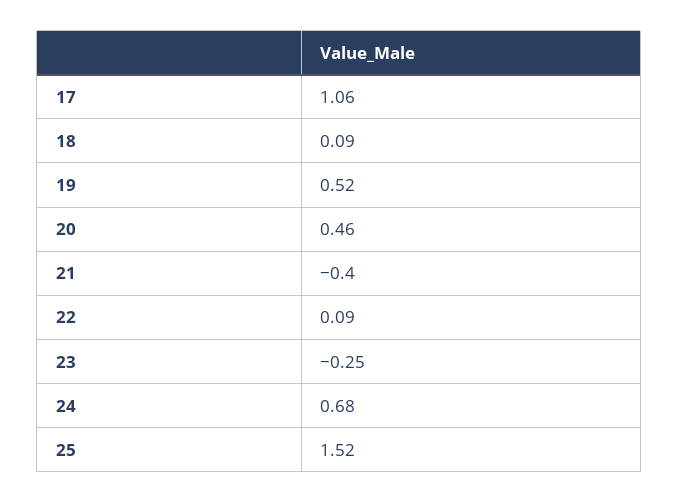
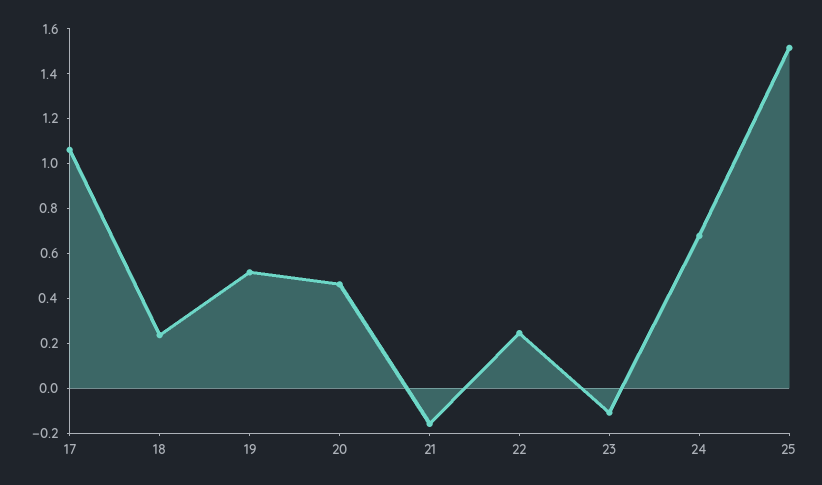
18: 0.09 -> 0.25
21: -0.4 -> -0.15
22: 0.09 -> 0.25
23: -0.25 -> -0.1

